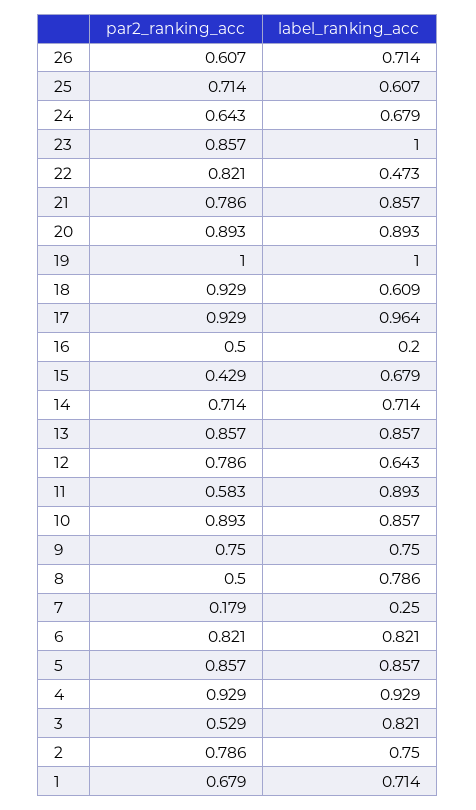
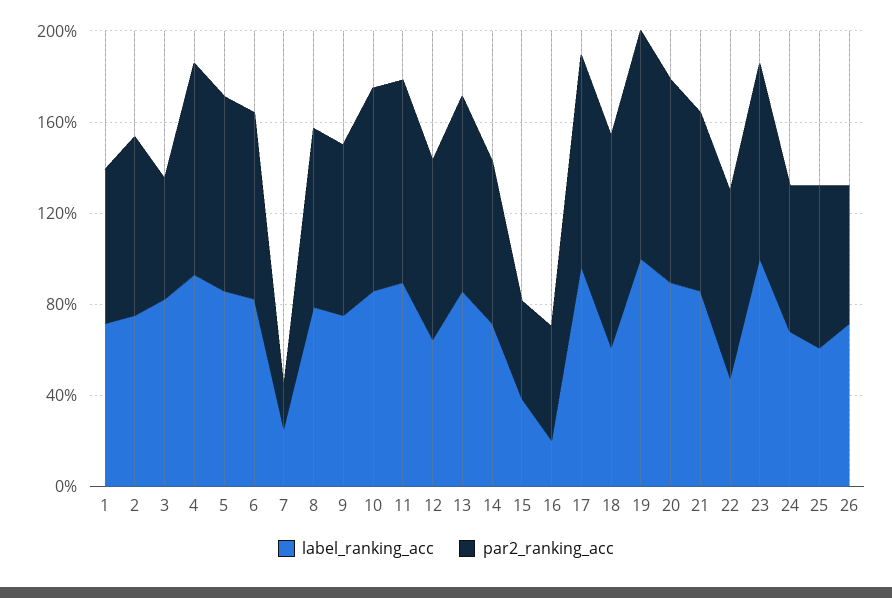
label_ranking_acc, 15: 0.679 -> 0.4
par2_ranking_acc, 11: 0.583 -> 0.9
par2_ranking_acc, 8: 0.5 -> 0.8

